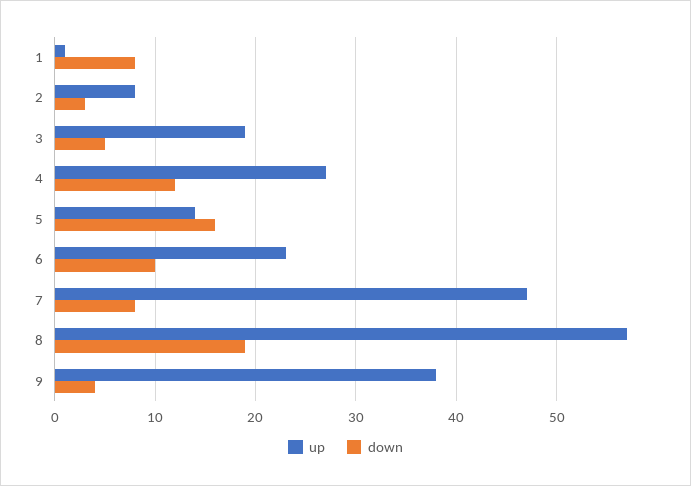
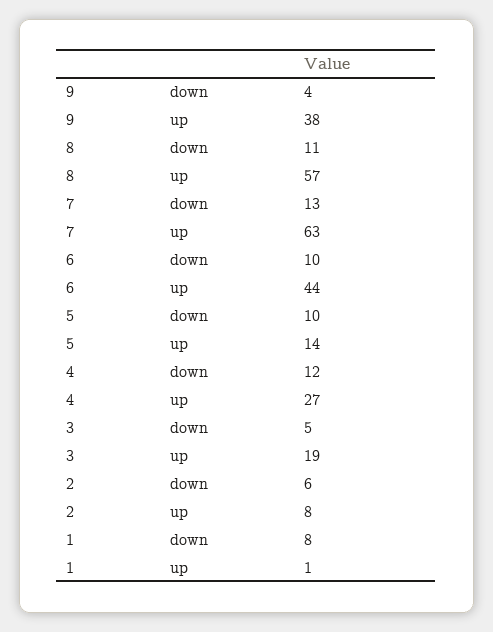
down, 2: 3 -> 6
down, 5: 16 -> 10
up, 6: 23 -> 44
up, 7: 47 -> 63
down, 7: 8 -> 13
down, 8: 19 -> 11

